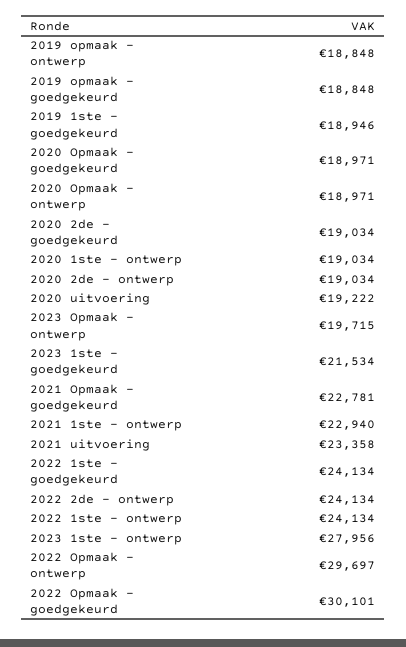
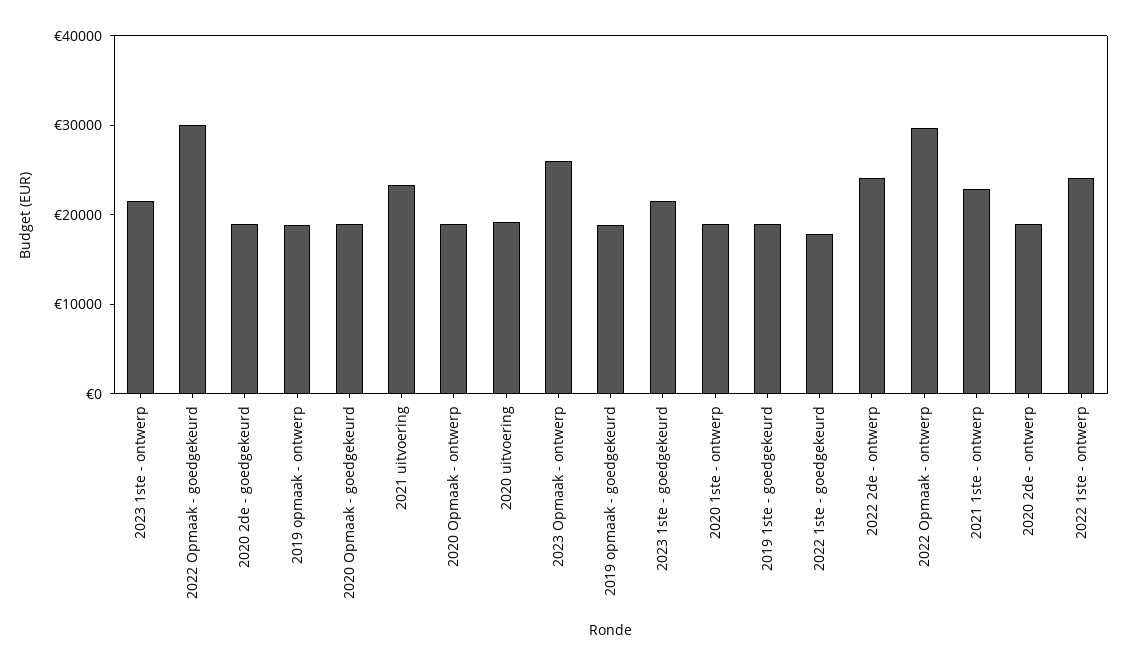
2023 Opmaak - ontwerp: 19715 -> 26000
2021 Opmaak - goedgekeurd: 22781 -> none
2022 1ste - goedgekeurd: 24134 -> 18000
2023 1ste - ontwerp: 27956 -> 22000

